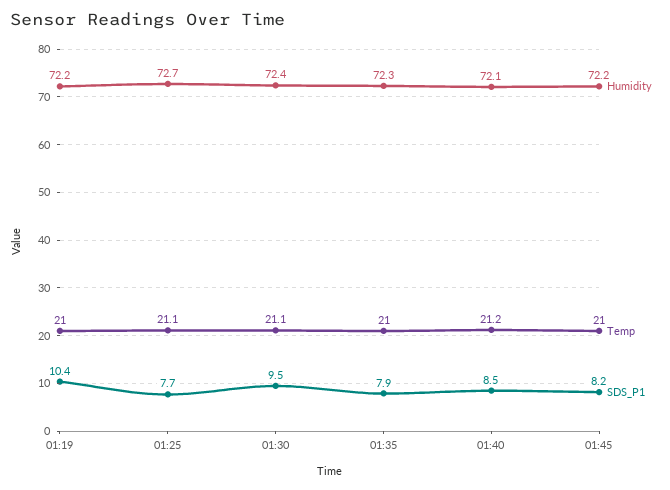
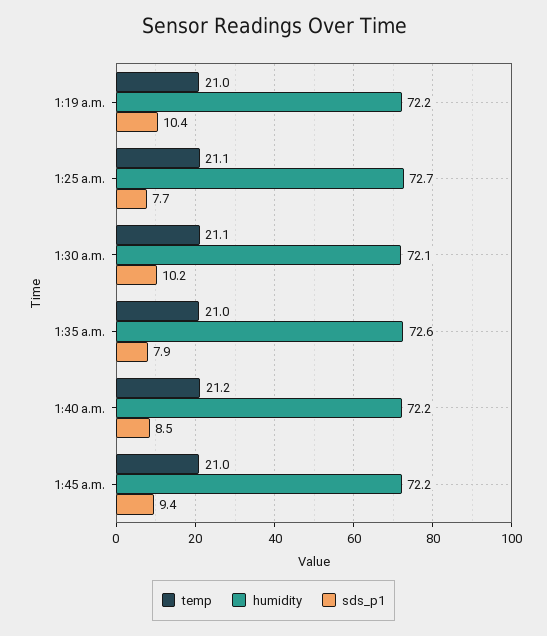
Humidity, 01:30: 72.4 -> 72.1
SDS_P1, 01:30: 9.5 -> 10.2
Humidity, 01:35: 72.3 -> 72.6
Humidity, 01:40: 72.1 -> 72.2
SDS_P1, 01:45: 8.2 -> 9.4

